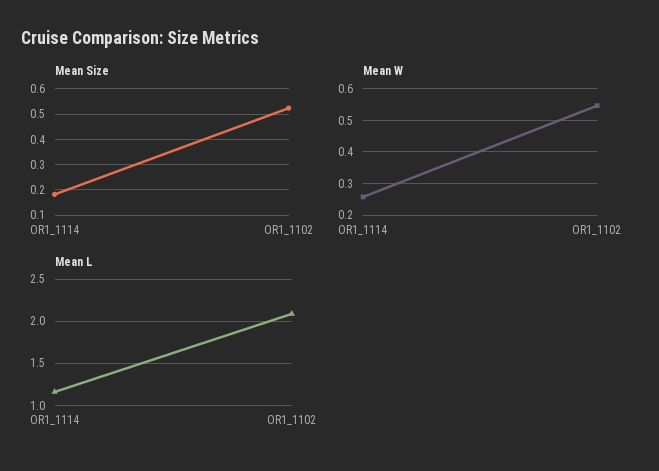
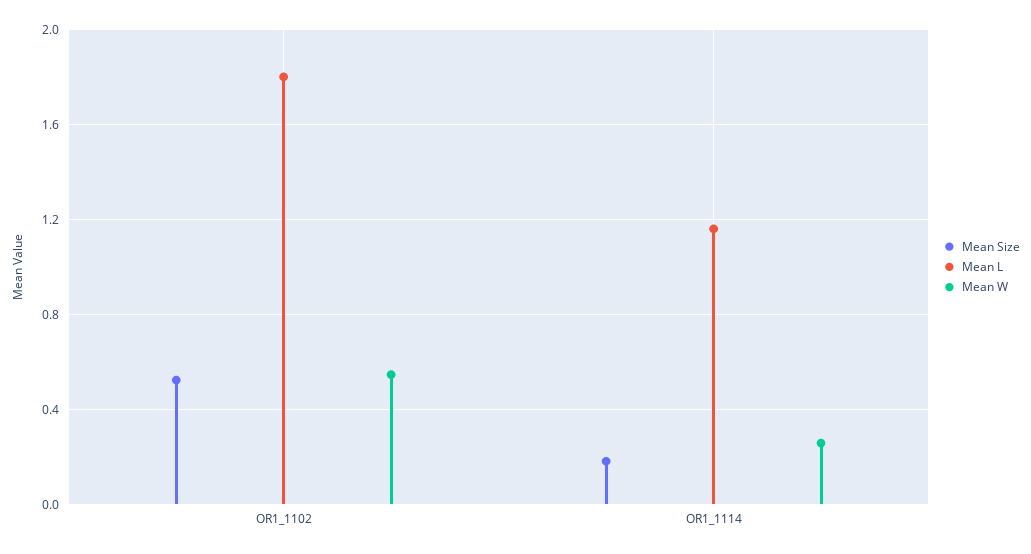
Mean L, OR1_1102: 2.1 -> 1.8

